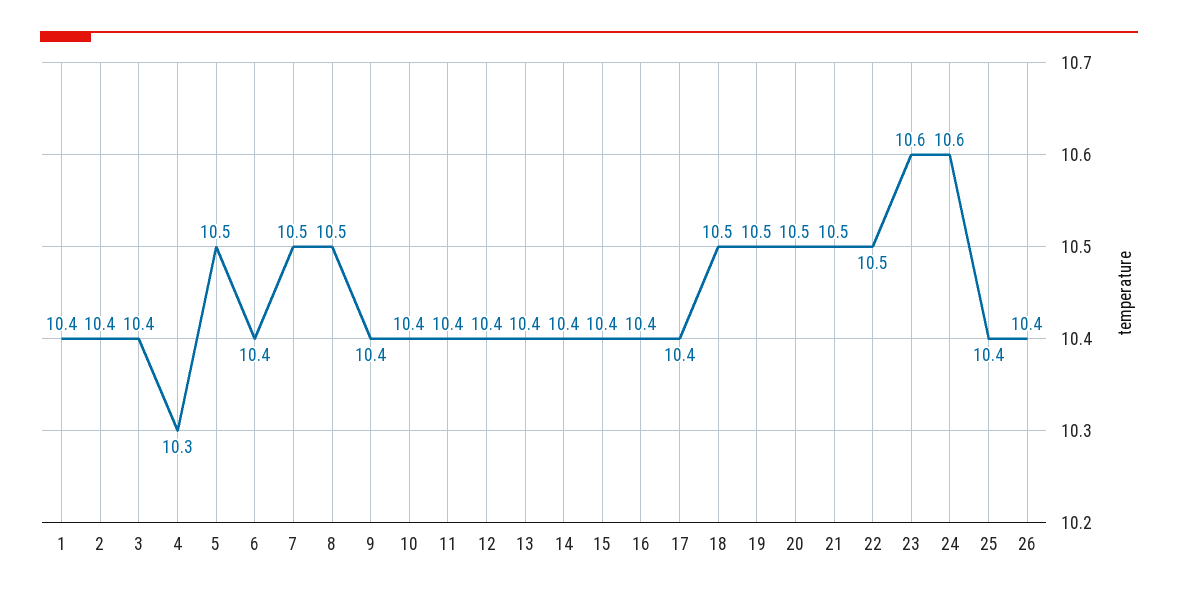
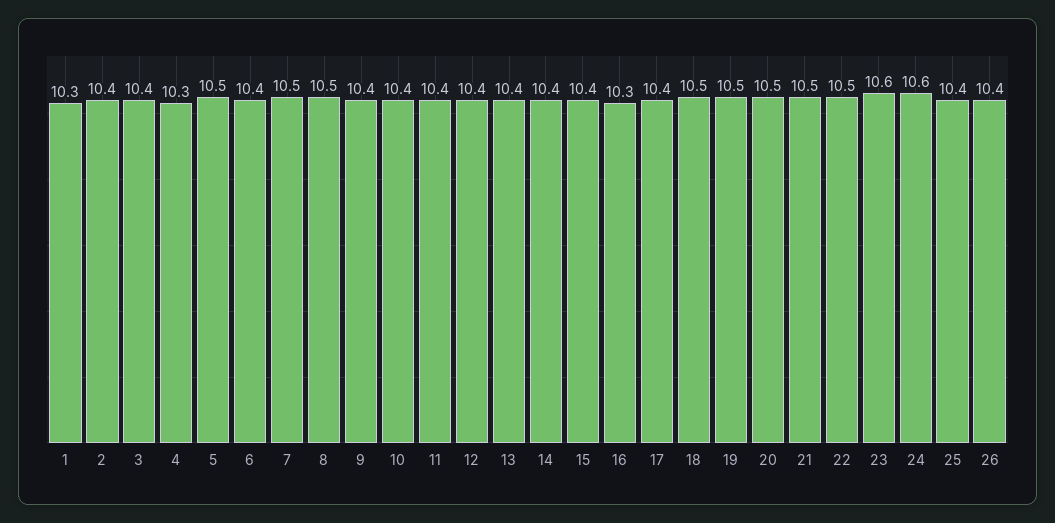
1: 10.4 -> 10.3
16: 10.4 -> 10.3

